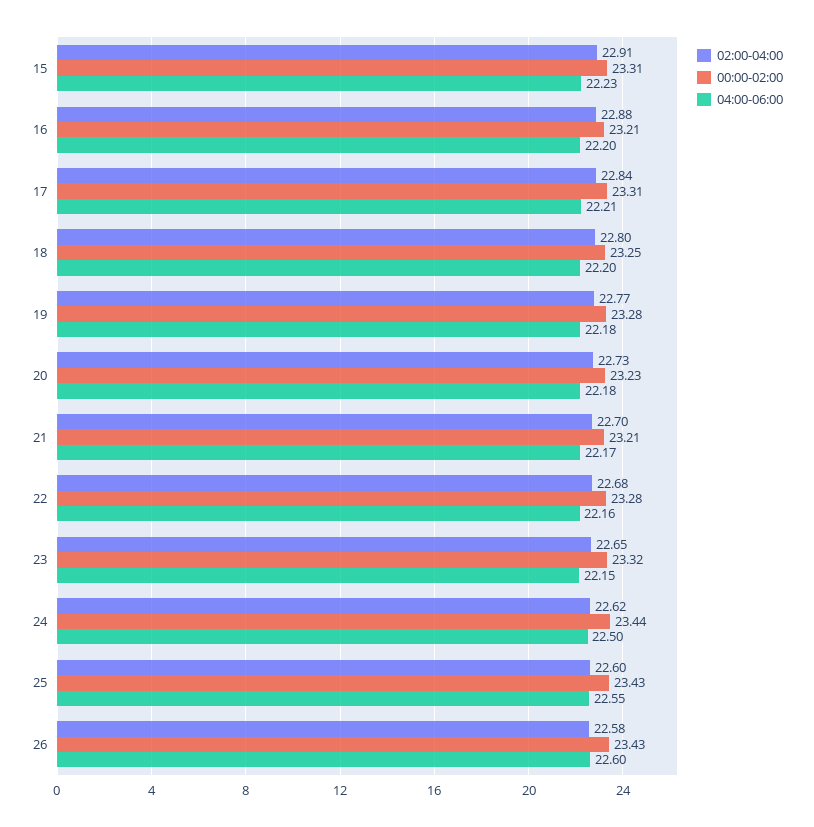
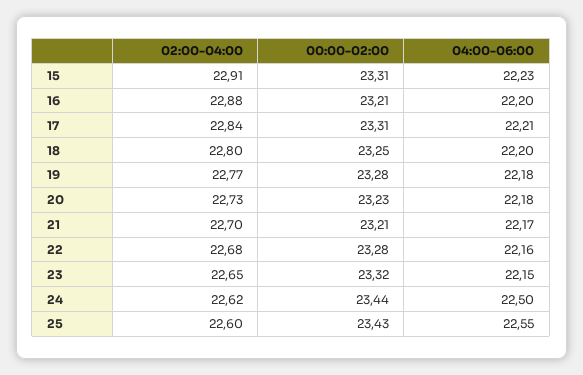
02:00-04:00, 26: 22.58 -> none
00:00-02:00, 26: 23.43 -> none
04:00-06:00, 26: 22.6 -> none

